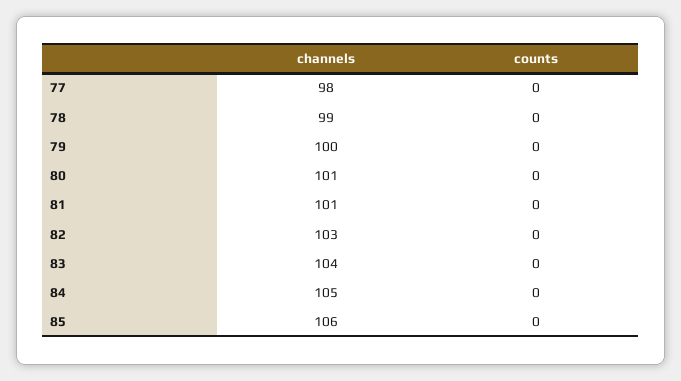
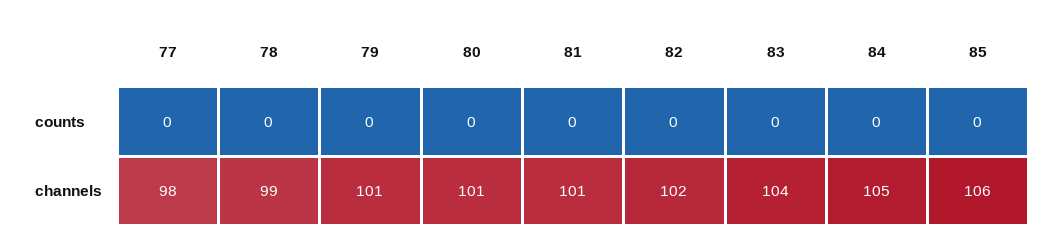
channels, 79: 100 -> 101
channels, 82: 103 -> 102

